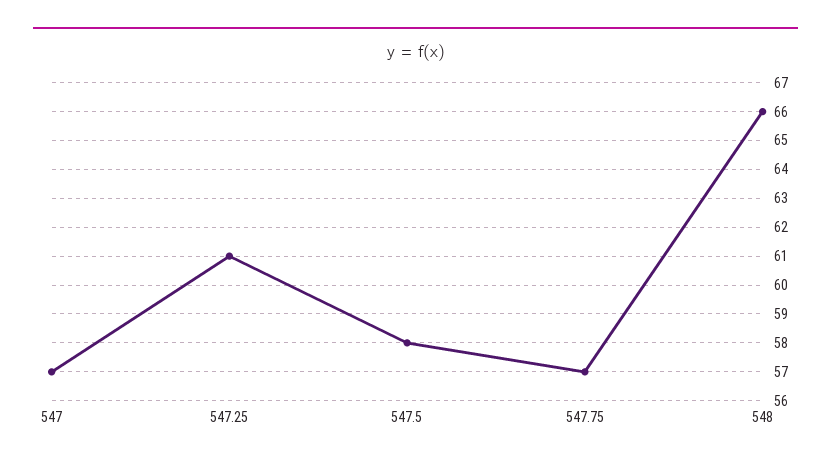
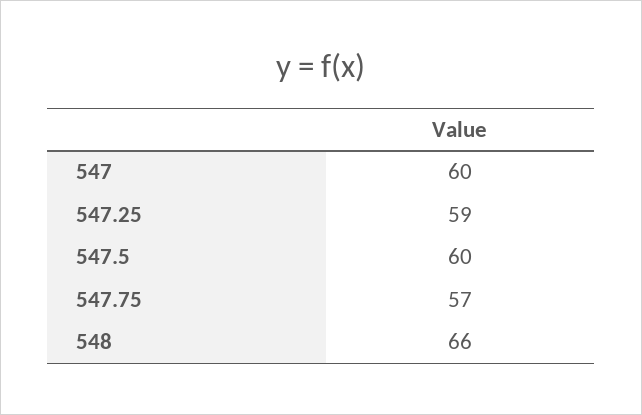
547: 57 -> 60
547.25: 61 -> 59
547.5: 58 -> 60

